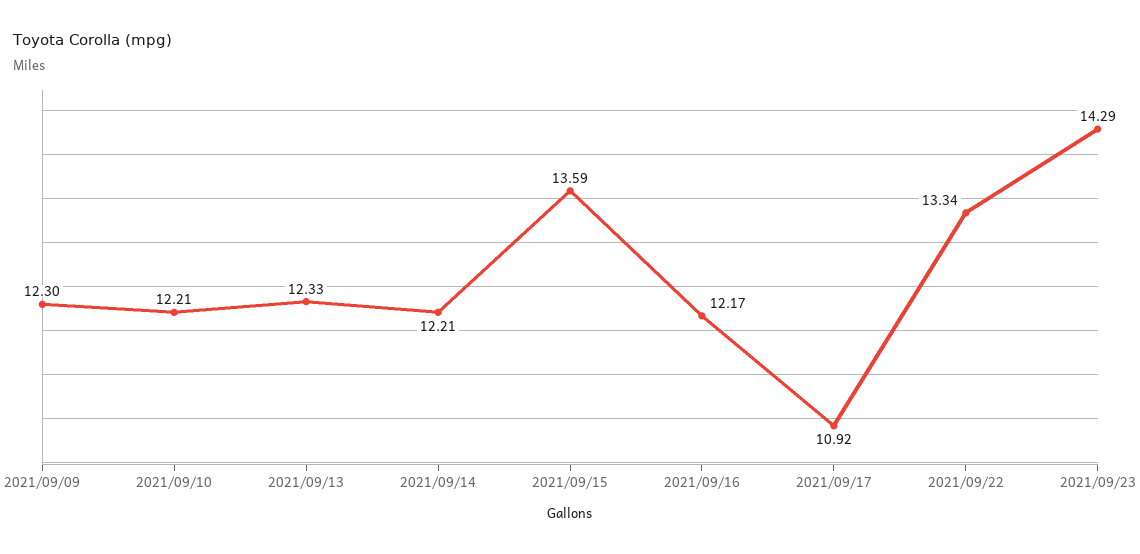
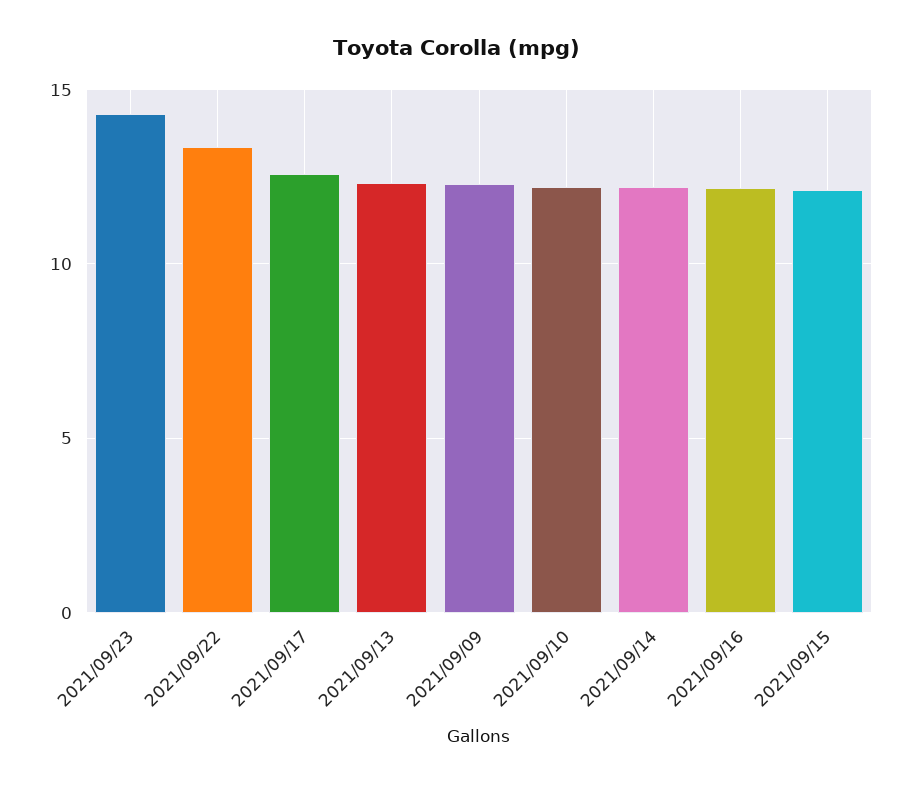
2021/09/15: 13.59 -> 12
2021/09/17: 10.92 -> 12.5

